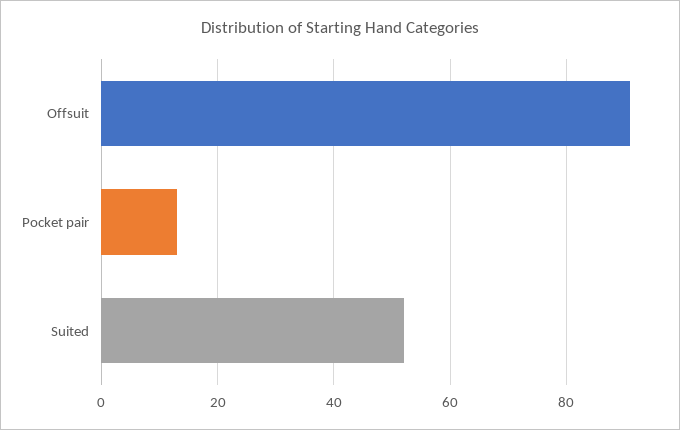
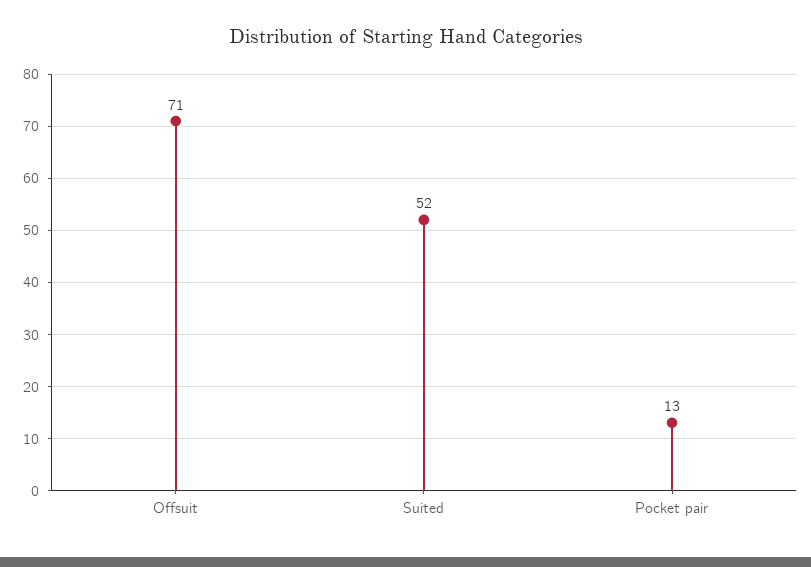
Offsuit: 90 -> 71

